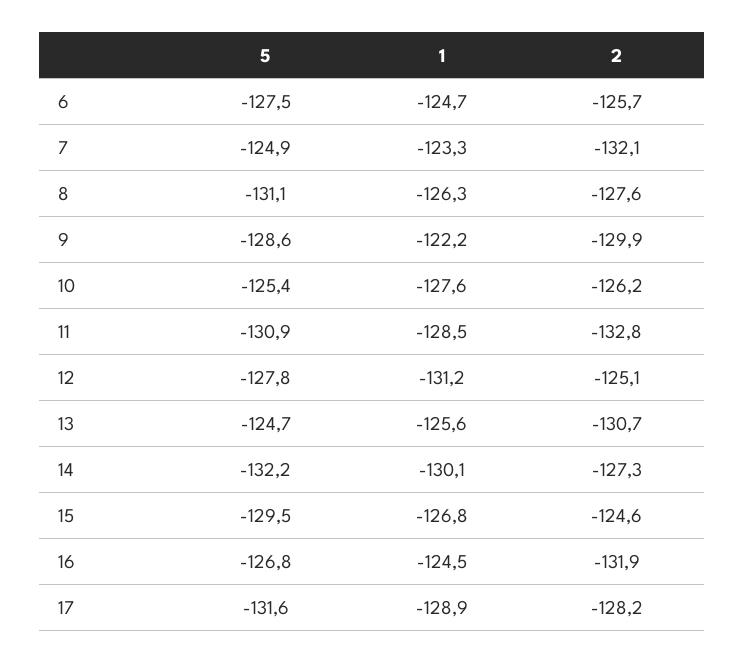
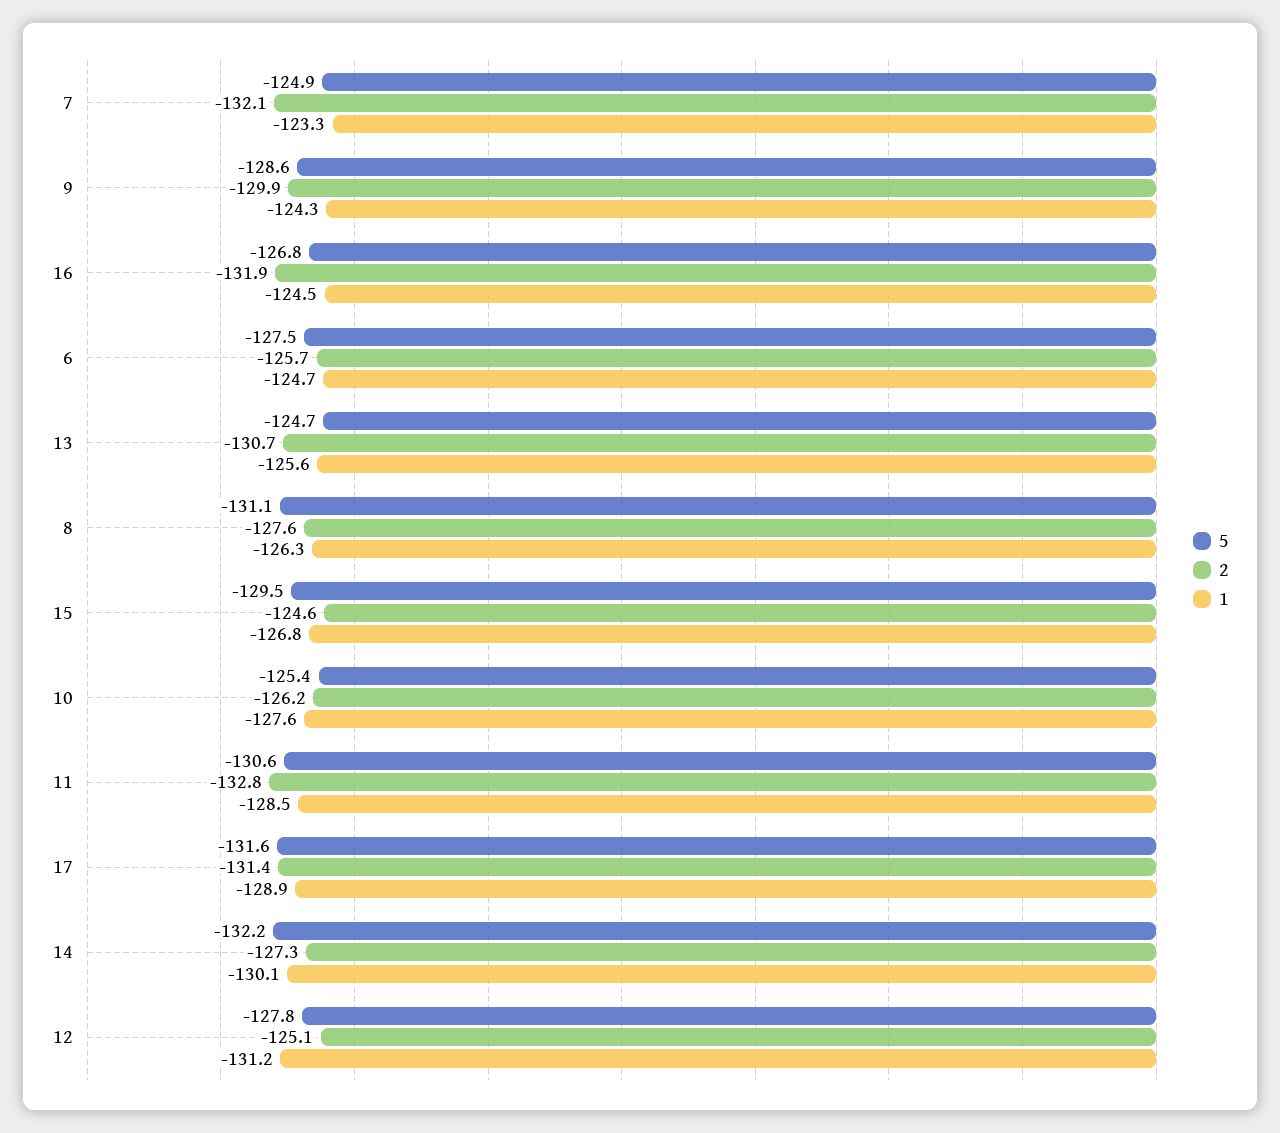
1, 9: -122.2 -> -124.3
5, 11: -130.9 -> -130.6
2, 17: -128.2 -> -131.4

